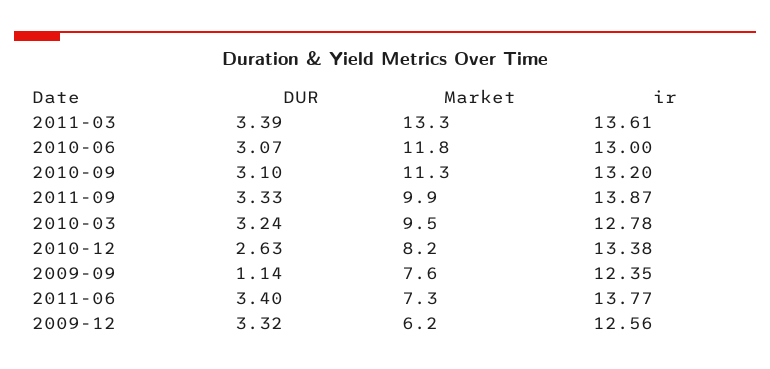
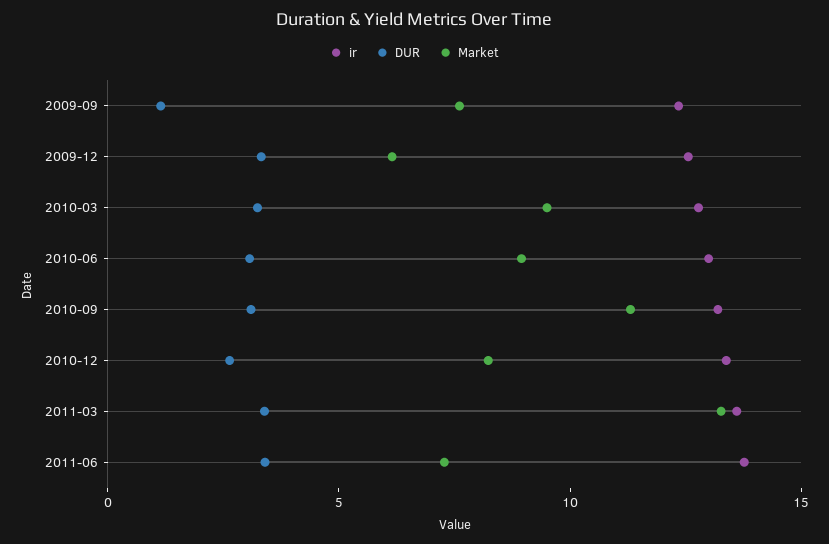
Market, 2010-06: 11.8 -> 9
DUR, 2011-09: 3.33 -> none
Market, 2011-09: 9.9 -> none
ir, 2011-09: 13.87 -> none

